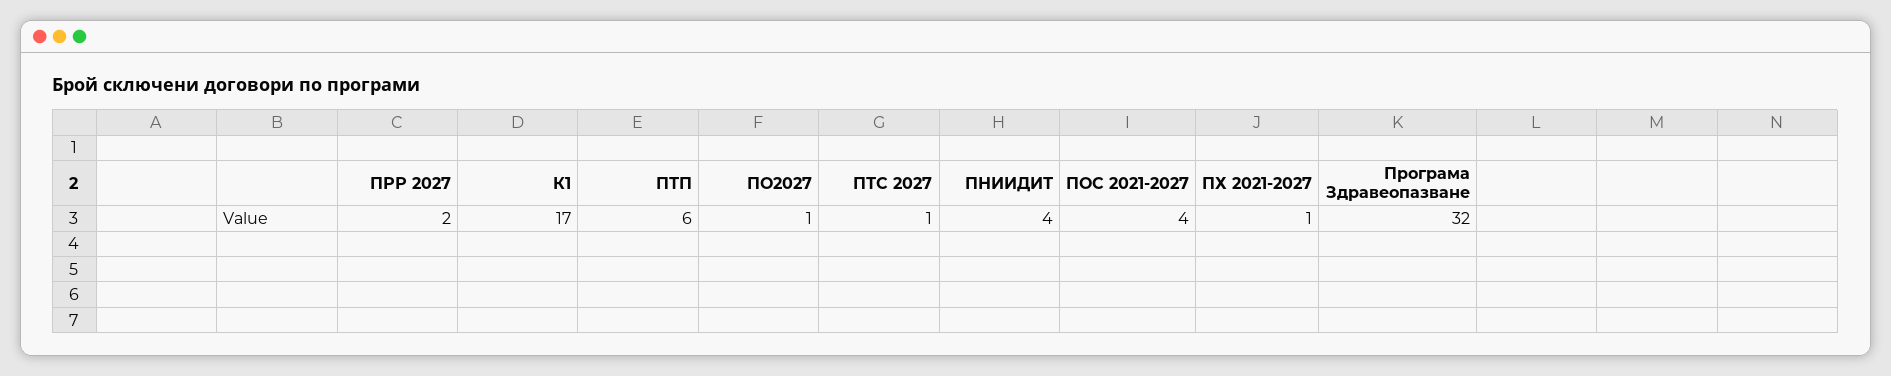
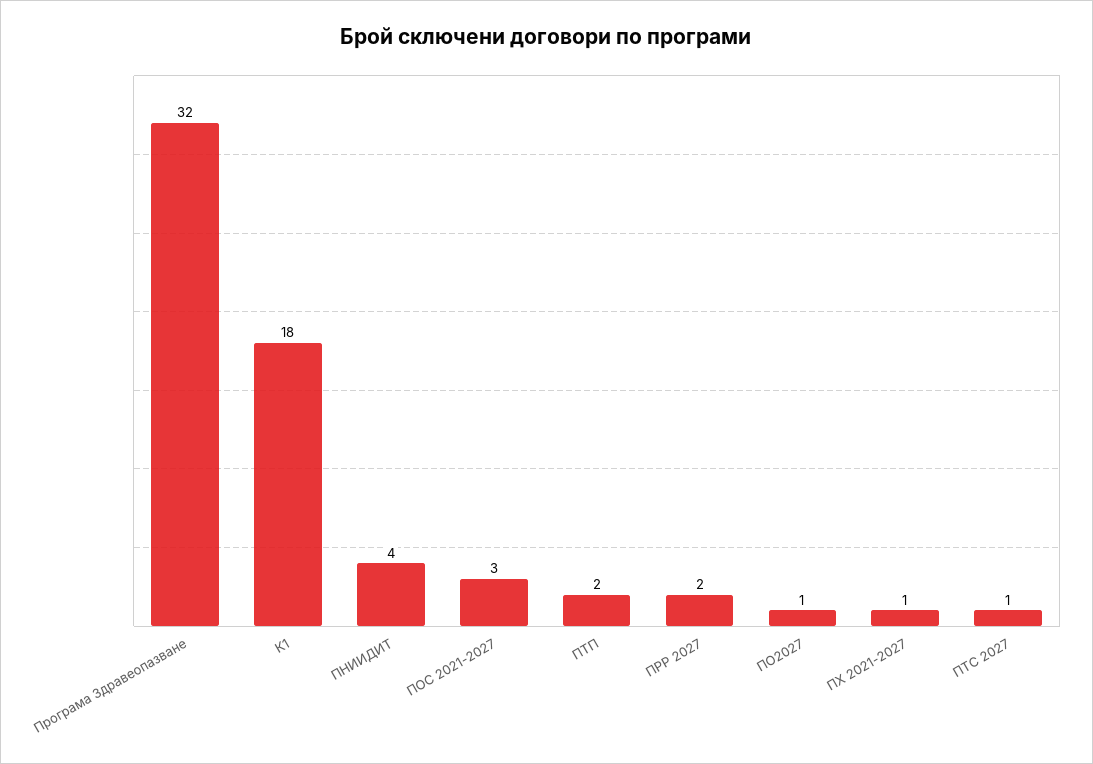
К1: 17 -> 18
ПТП: 6 -> 2
ПОС 2021-2027: 4 -> 3

